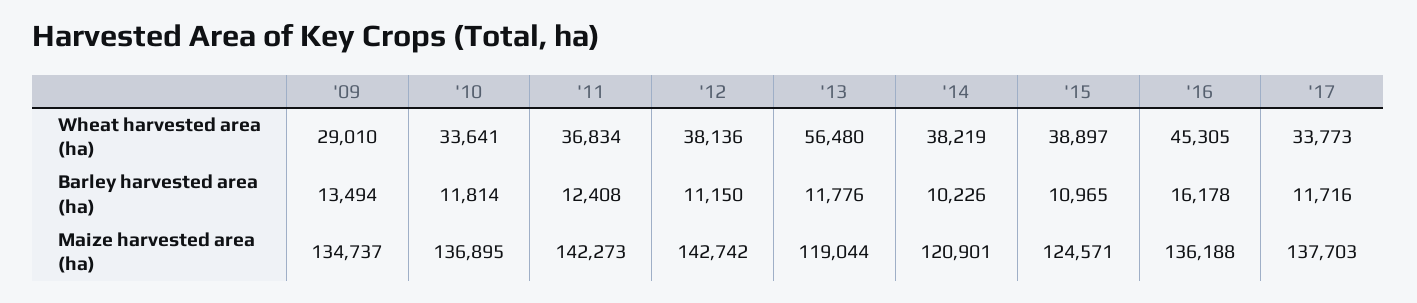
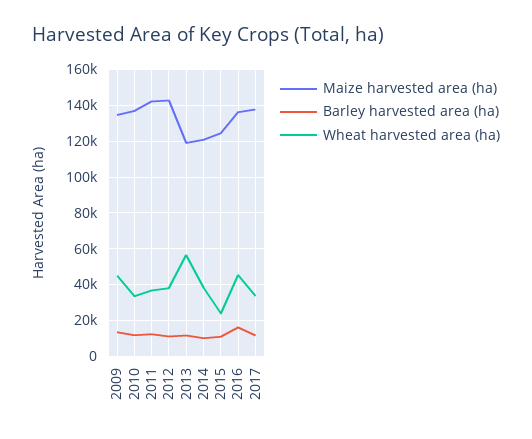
Wheat harvested area (ha), '09: 29010 -> 45000
Wheat harvested area (ha), '15: 38897 -> 25000

